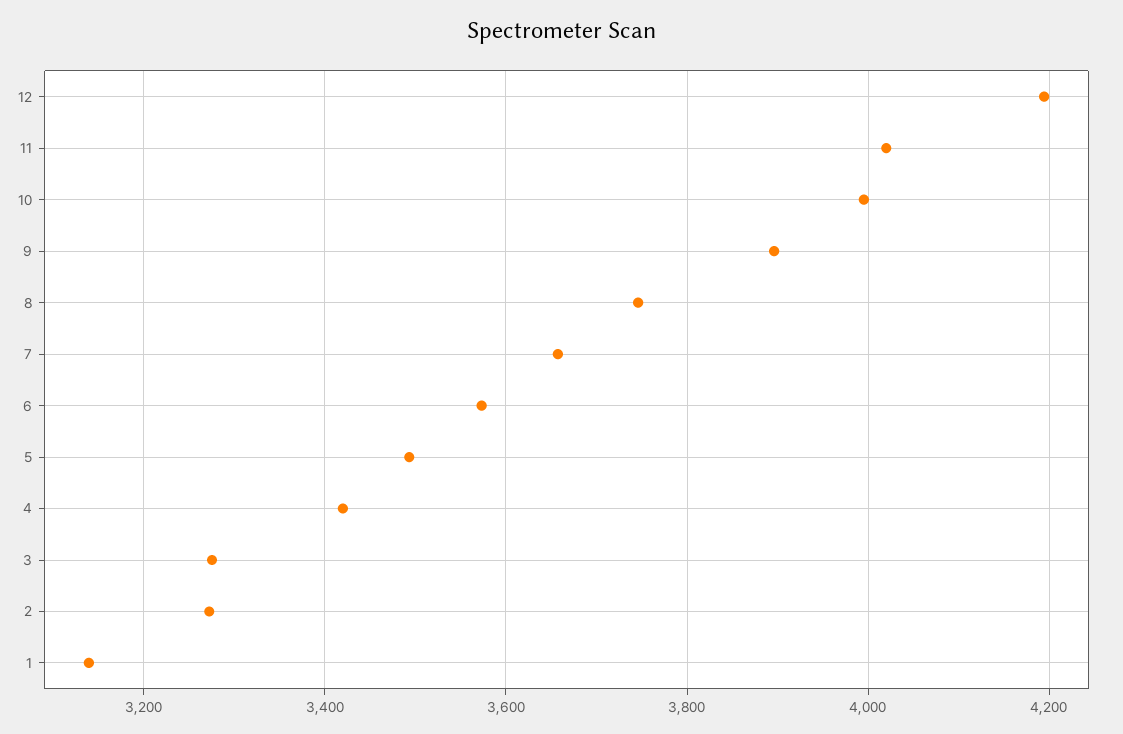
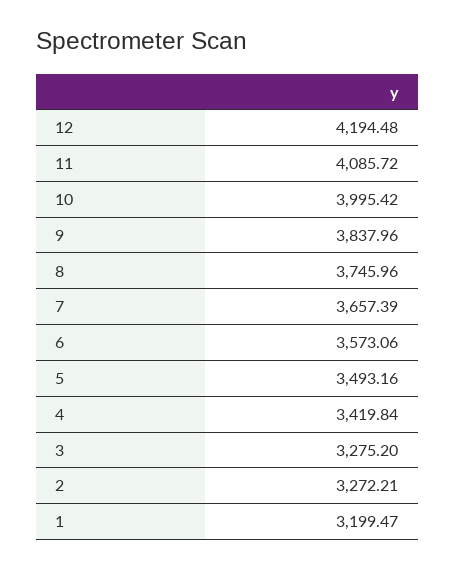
11: 4020 -> 4085.72
9: 3900 -> 3837.96
1: 3140 -> 3199.47

